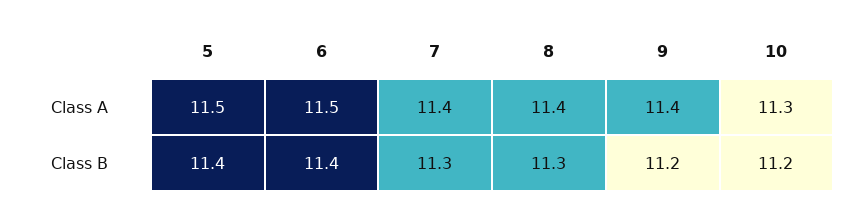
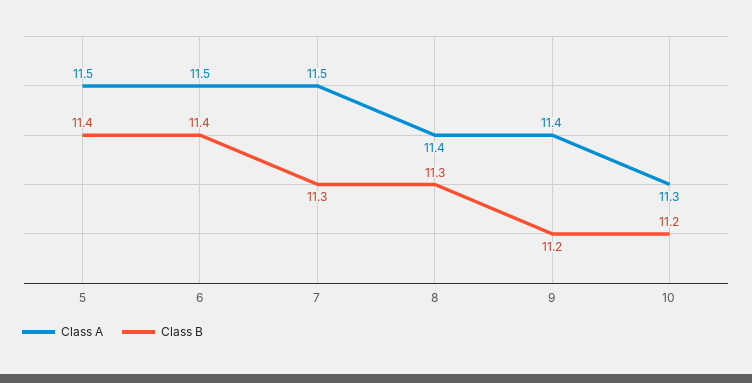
Class A, 7: 11.4 -> 11.5

